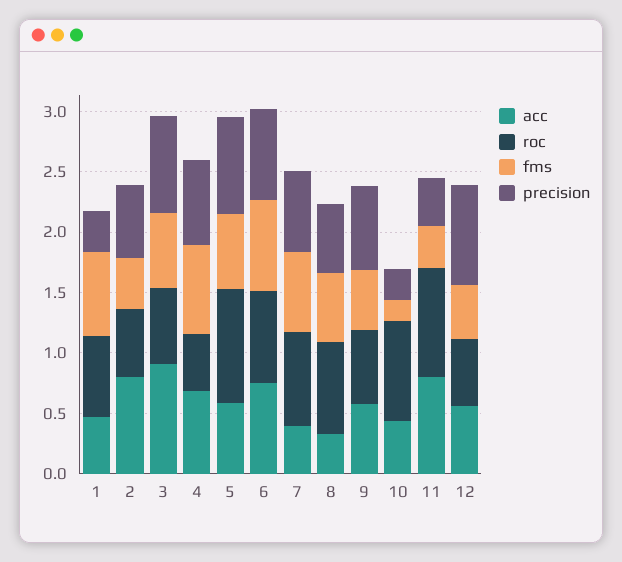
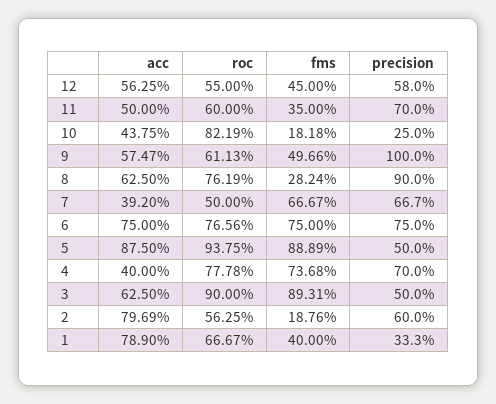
acc, 1: 0.5 -> 0.789
fms, 1: 0.7 -> 0.4
fms, 2: 0.4 -> 0.1876
acc, 3: 0.9 -> 0.625
roc, 3: 0.6 -> 0.9
fms, 3: 0.6 -> 0.8931
precision, 3: 0.8 -> 0.5
acc, 4: 0.7 -> 0.4
roc, 4: 0.5 -> 0.7778
acc, 5: 0.6 -> 0.875
fms, 5: 0.6 -> 0.8889
precision, 5: 0.8 -> 0.5
roc, 7: 0.8 -> 0.5
acc, 8: 0.3 -> 0.625
fms, 8: 0.6 -> 0.2824
precision, 8: 0.6 -> 0.9
precision, 9: 0.7 -> 1
acc, 11: 0.8 -> 0.5
roc, 11: 0.9 -> 0.6
precision, 11: 0.4 -> 0.7
precision, 12: 0.8 -> 0.58

